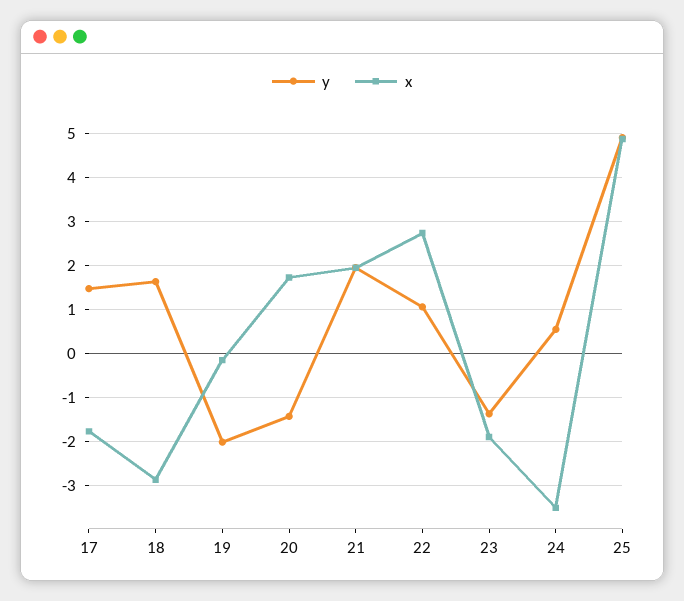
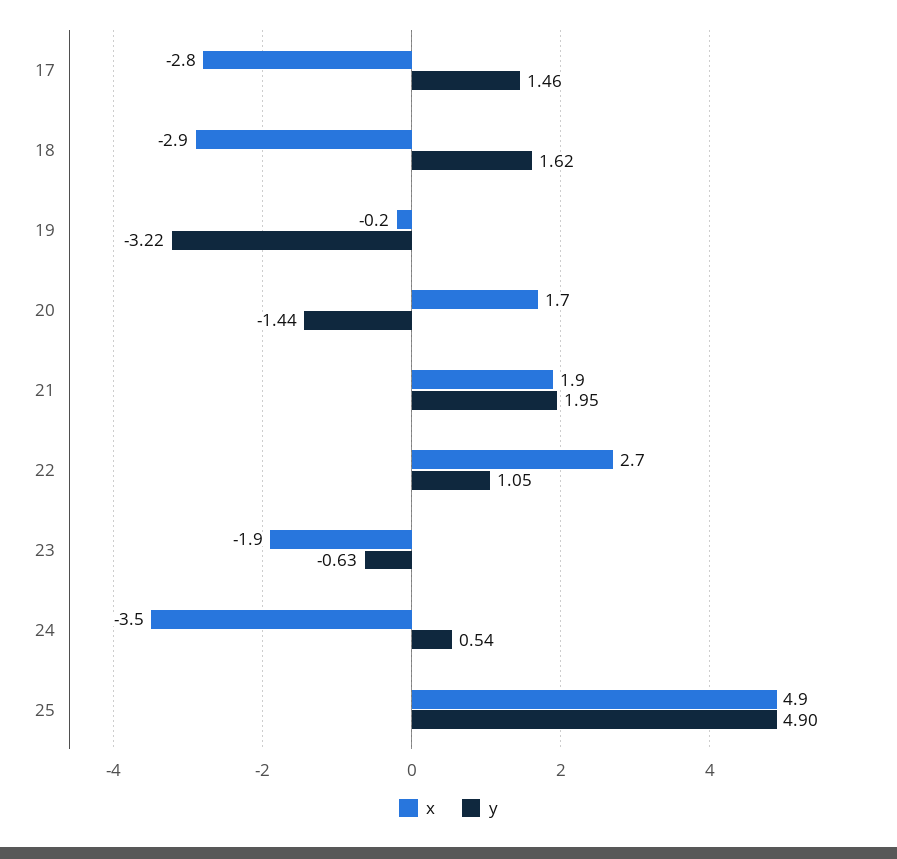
x, 17: -1.8 -> -2.8
y, 19: -2 -> -3.22
y, 23: -1.4 -> -0.63

